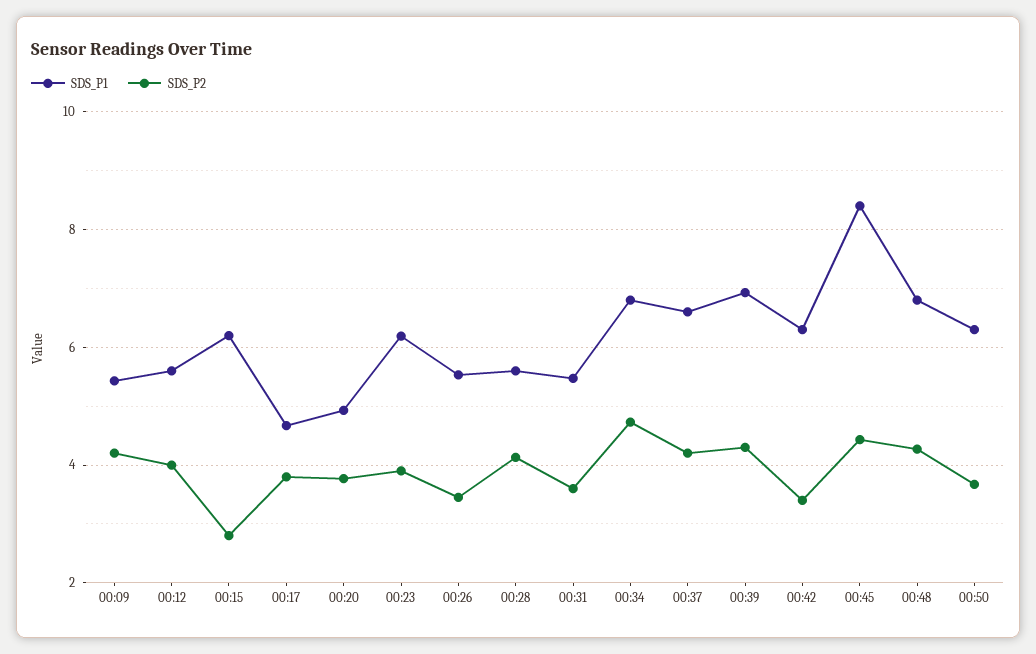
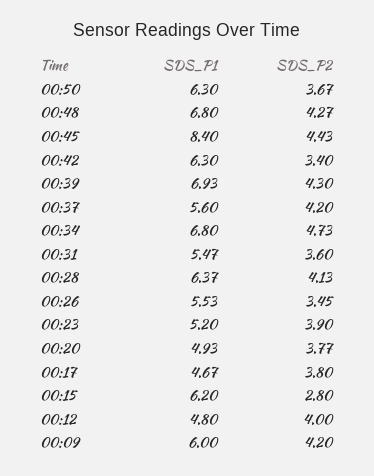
SDS_P1, 00:09: 5.4 -> 6
SDS_P1, 00:12: 5.6 -> 4.8
SDS_P1, 00:23: 6.2 -> 5.2
SDS_P1, 00:28: 5.6 -> 6.37
SDS_P1, 00:37: 6.6 -> 5.6

